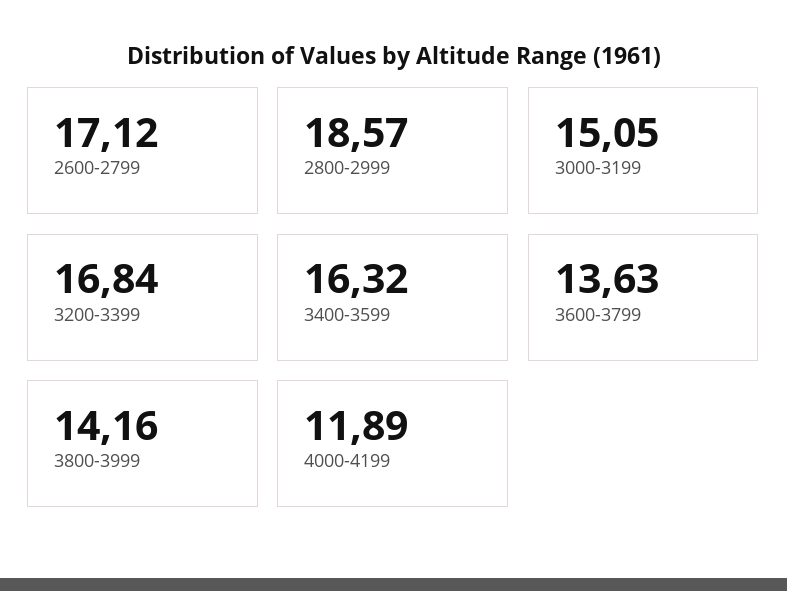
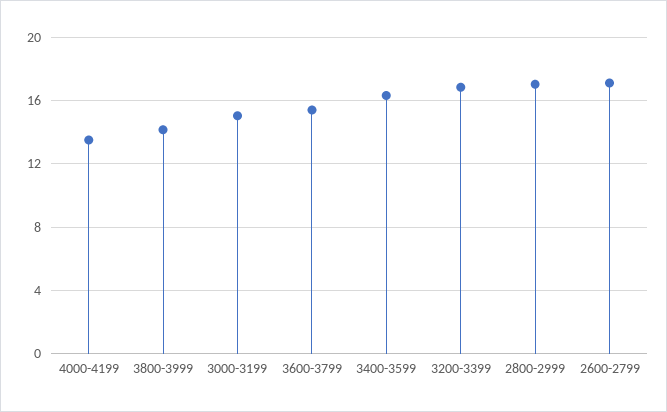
2800-2999: 18.57 -> 17
3600-3799: 13.63 -> 15.5
4000-4199: 11.89 -> 13.5

